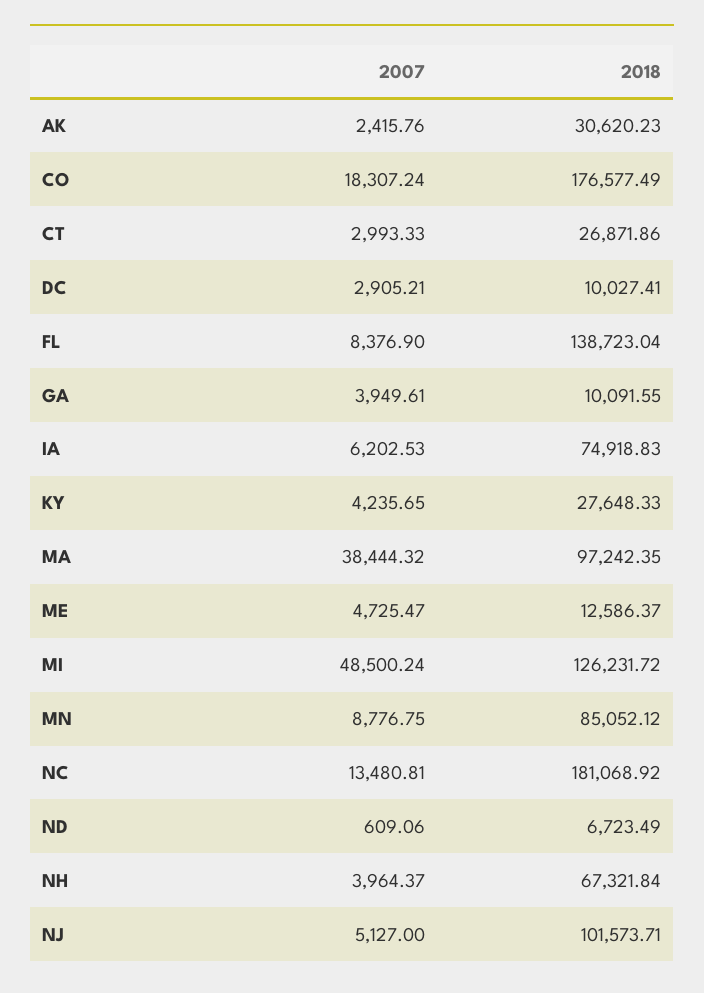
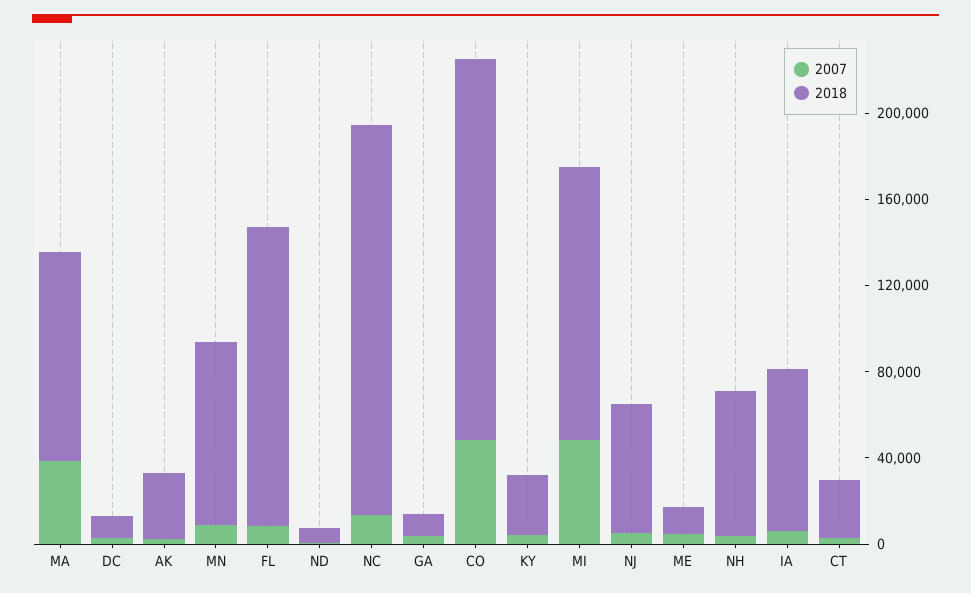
2007, CO: 18307.24 -> 50000
2018, NJ: 101573.71 -> 60000

